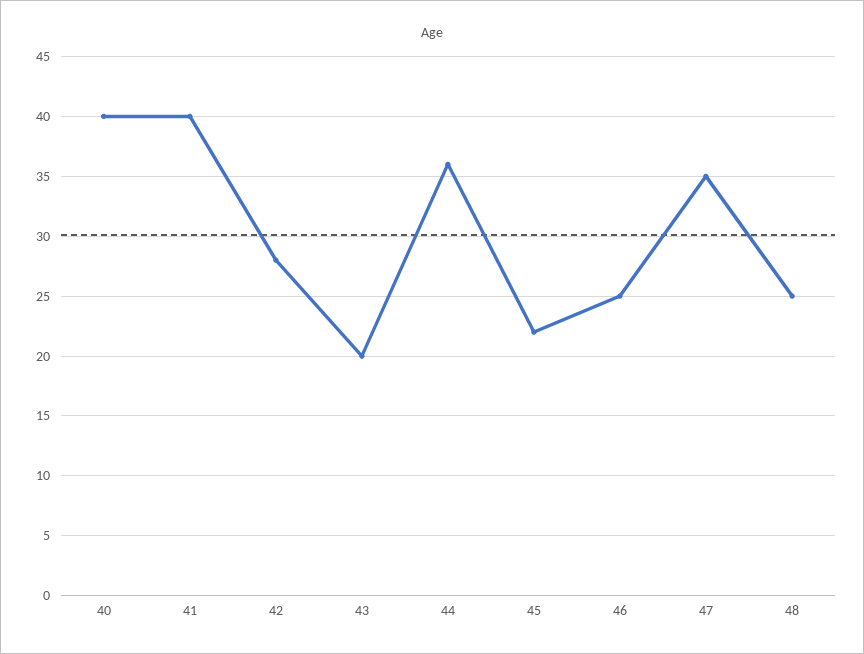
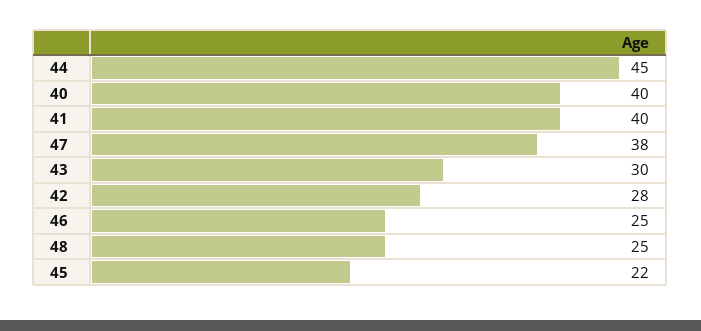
43: 20 -> 30
44: 36 -> 45
47: 35 -> 38

